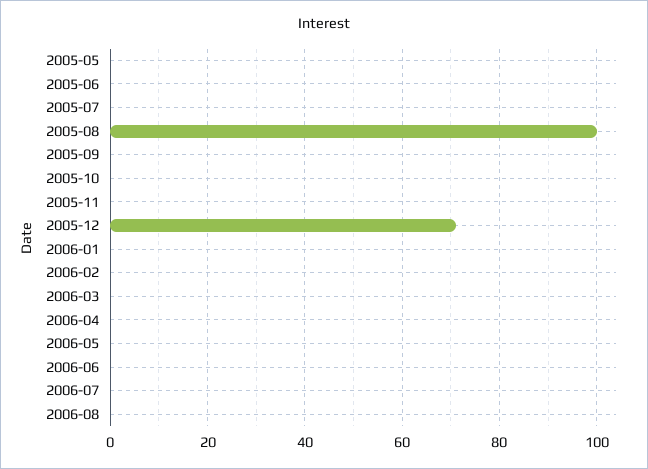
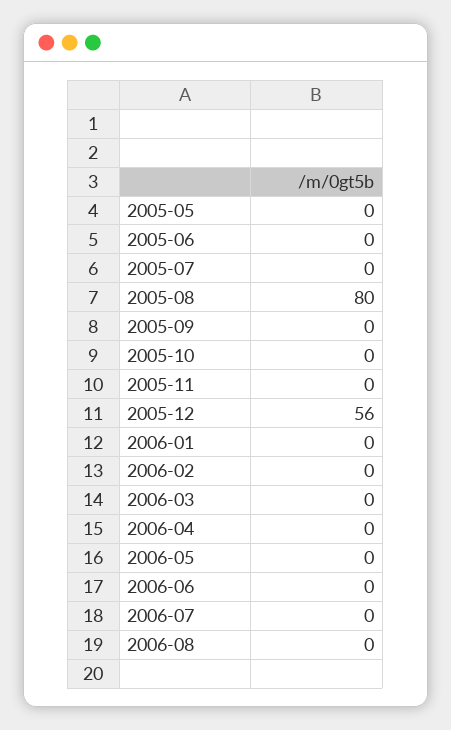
2005-08: 100 -> 80
2005-12: 70 -> 56

